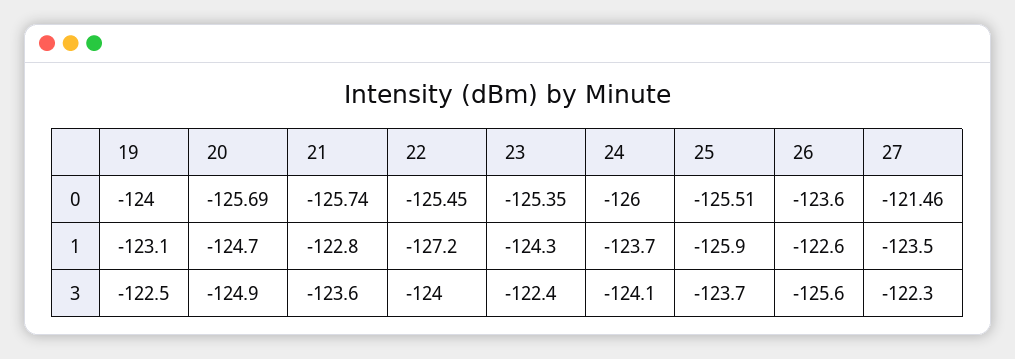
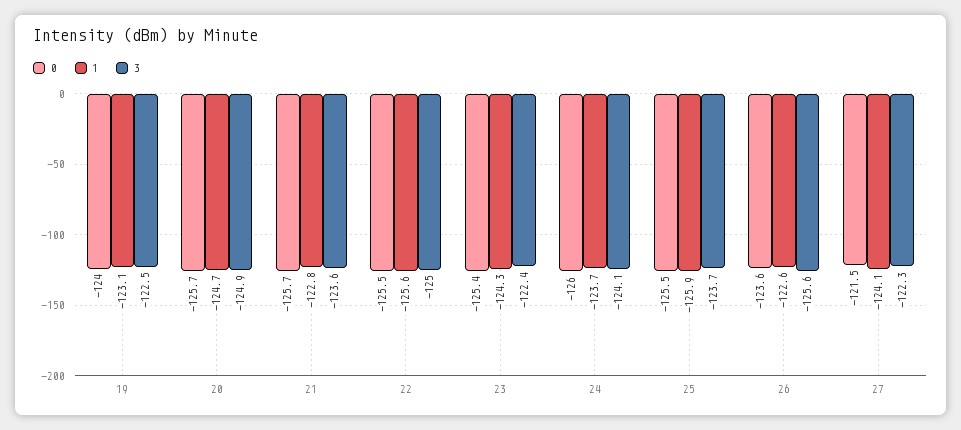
1, 22: -127.2 -> -125.6
1, 27: -123.5 -> -124.1
3, 22: -124 -> -125

